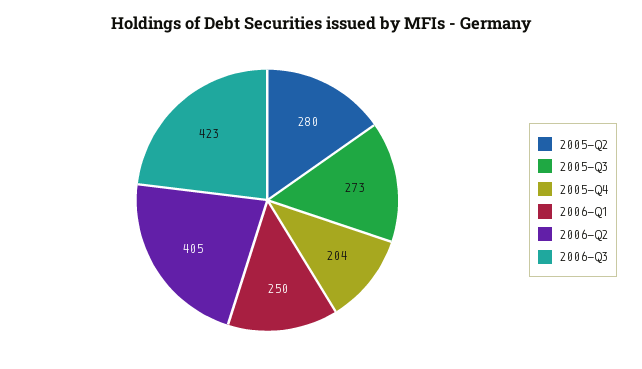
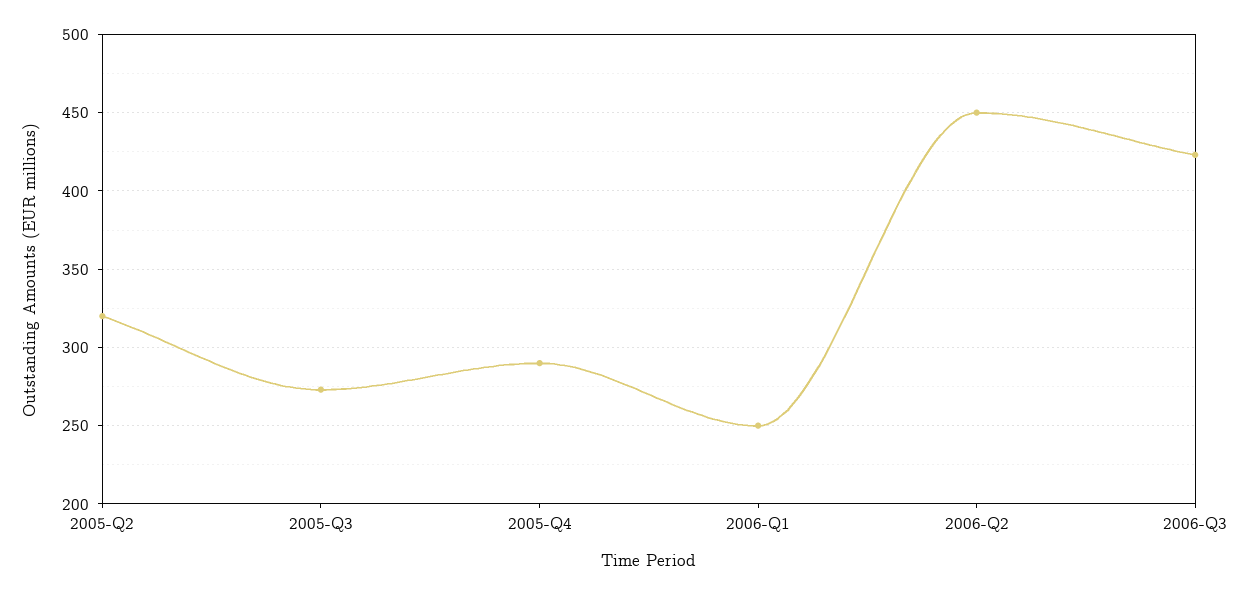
2005-Q2: 280 -> 320
2005-Q4: 204 -> 290
2006-Q2: 405 -> 450

